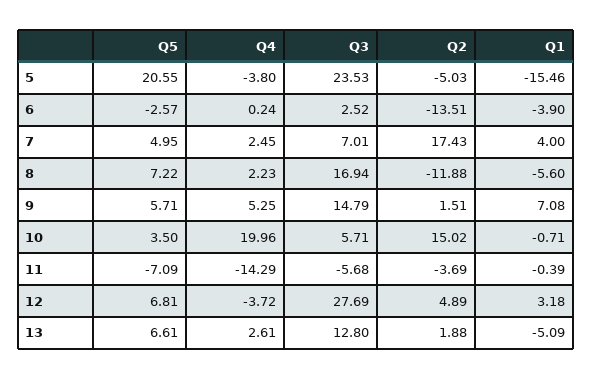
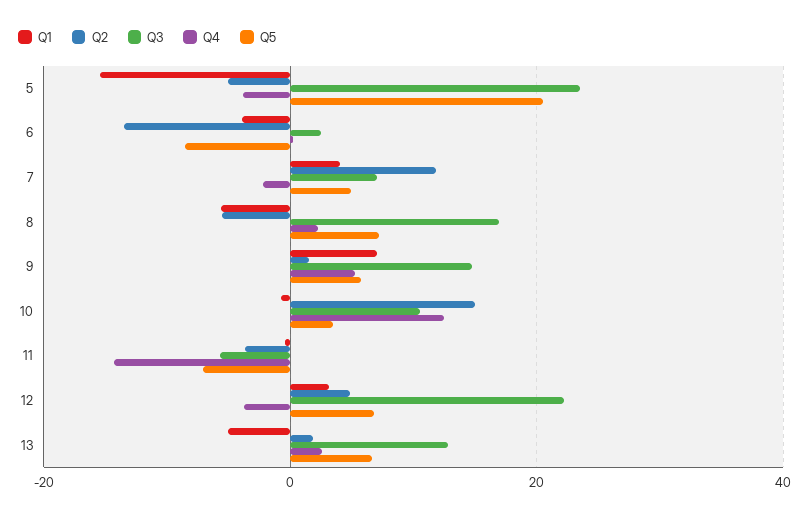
Q5, 6: -2.57 -> -8
Q4, 7: 2.45 -> -2
Q2, 7: 17.43 -> 12
Q2, 8: -11.88 -> -6
Q4, 10: 19.96 -> 12
Q3, 10: 5.71 -> 10
Q3, 12: 27.69 -> 22

